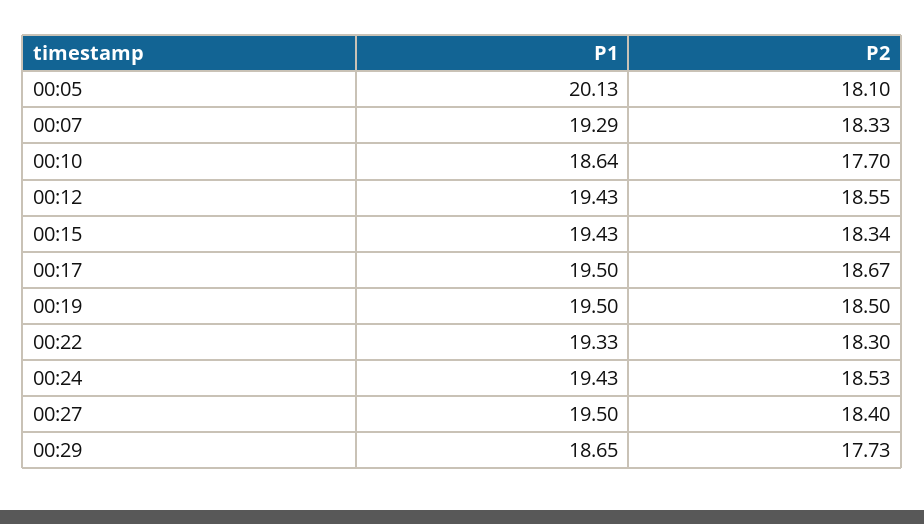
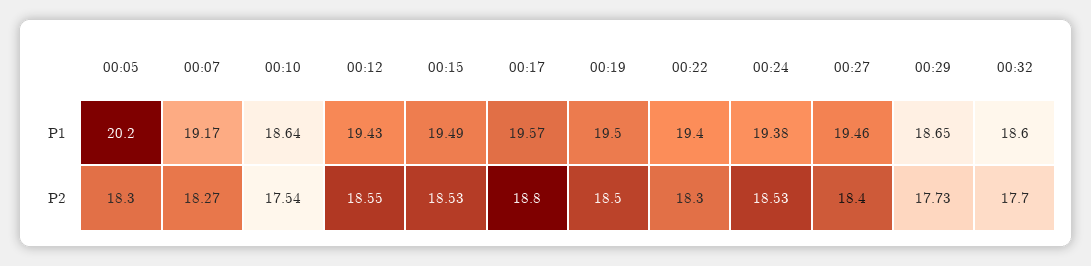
P1, 00:05: 20.13 -> 20.2
P2, 00:05: 18.1 -> 18.3
P1, 00:07: 19.29 -> 19.17
P2, 00:07: 18.33 -> 18.27
P2, 00:10: 17.7 -> 17.54
P1, 00:15: 19.43 -> 19.49
P2, 00:15: 18.34 -> 18.53
P1, 00:17: 19.5 -> 19.57
P2, 00:17: 18.67 -> 18.8
P1, 00:22: 19.33 -> 19.4
P1, 00:24: 19.43 -> 19.38
P1, 00:27: 19.5 -> 19.46
P1, 00:32: none -> 18.6
P2, 00:32: none -> 17.7

